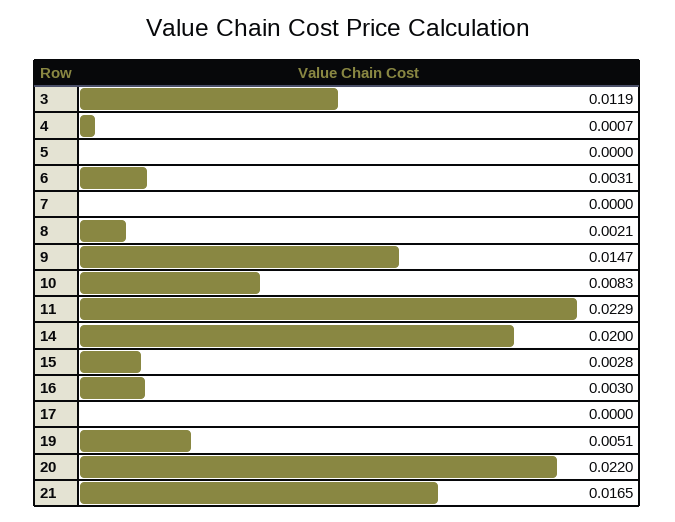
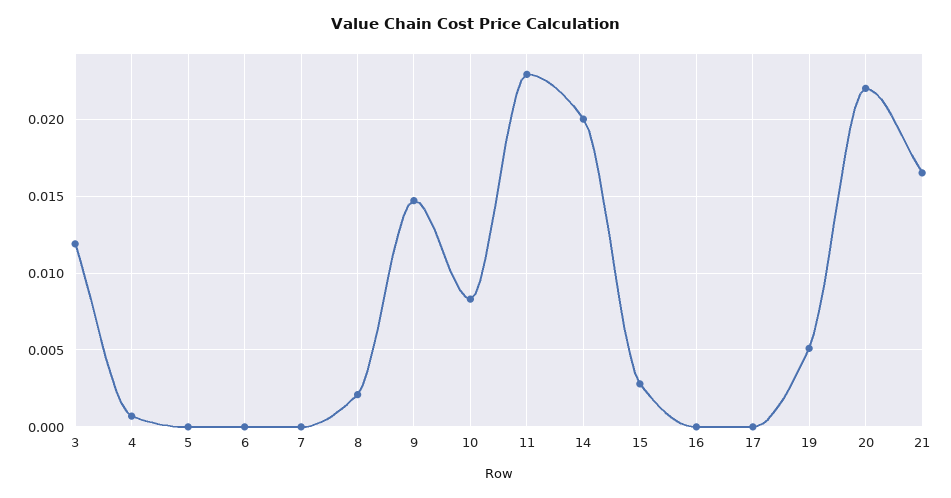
6: 0.0031 -> 0
16: 0.003 -> 0

